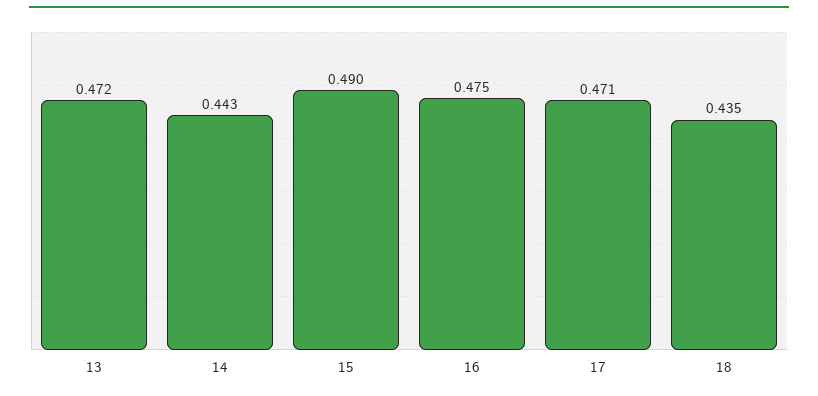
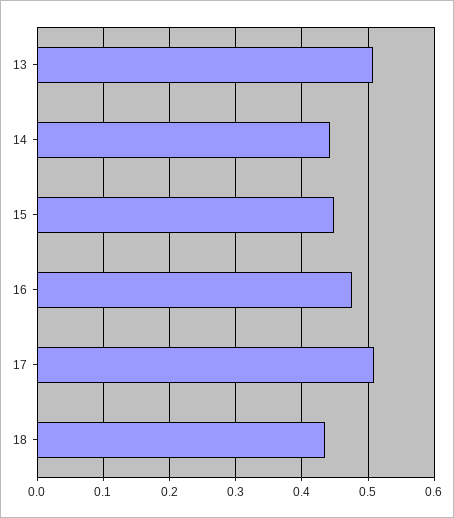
13: 0.472 -> 0.51
15: 0.49 -> 0.45
17: 0.471 -> 0.51

